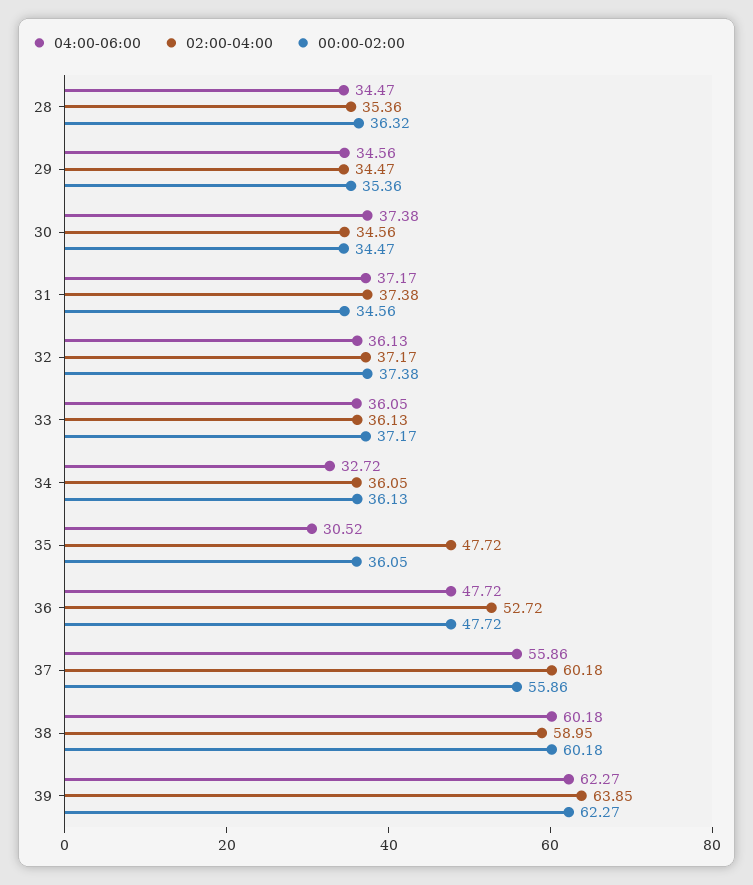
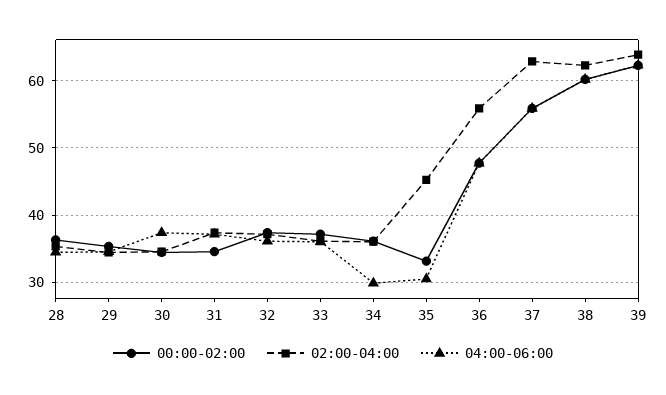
04:00-06:00, 34: 32.72 -> 30
02:00-04:00, 35: 47.72 -> 45
00:00-02:00, 35: 36.05 -> 33
02:00-04:00, 36: 52.72 -> 56
02:00-04:00, 37: 60.18 -> 63
02:00-04:00, 38: 58.95 -> 62

